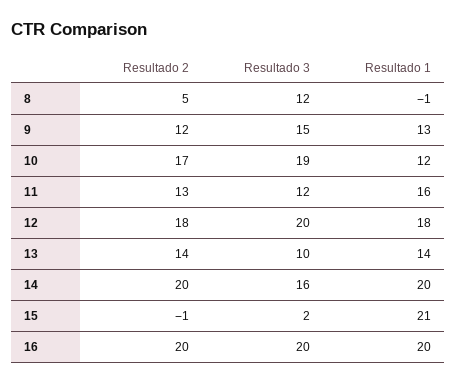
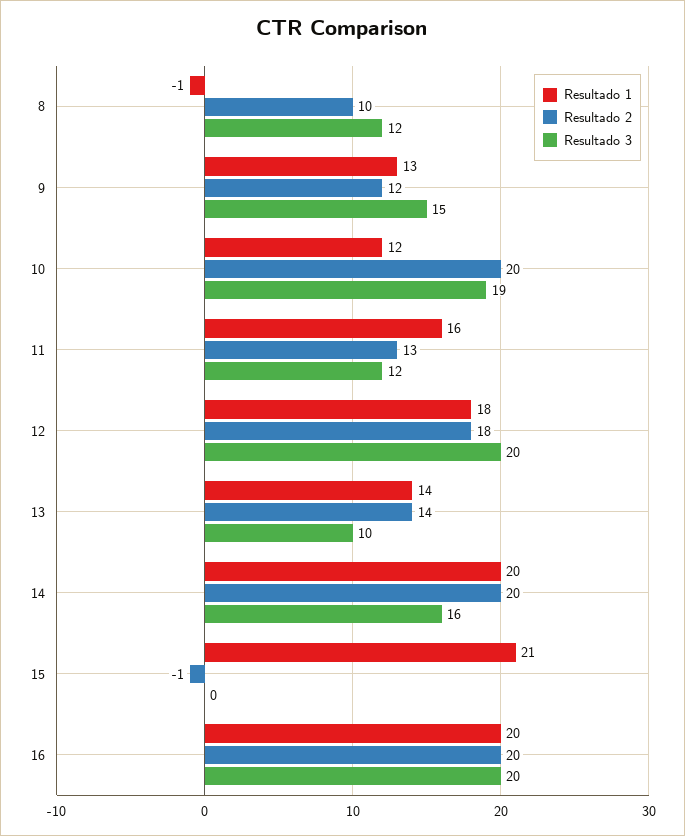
Resultado 2, 8: 5 -> 10
Resultado 2, 10: 17 -> 20
Resultado 3, 15: 2 -> 0

